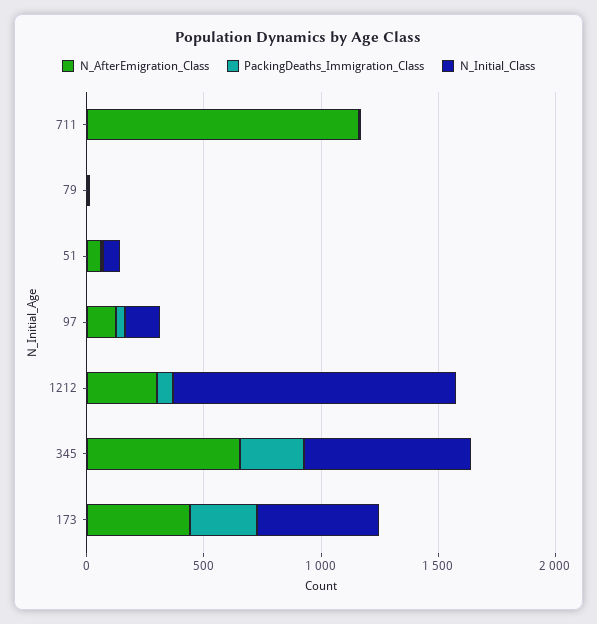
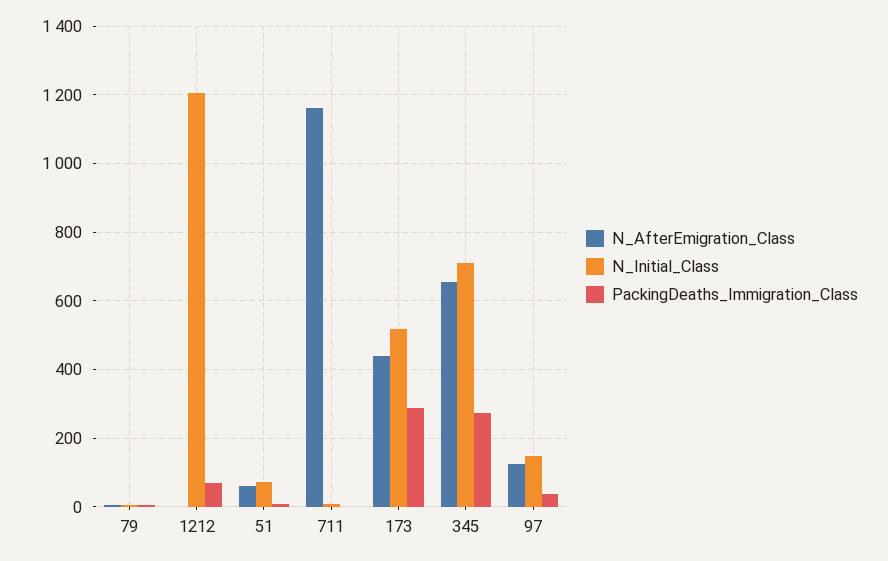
N_AfterEmigration_Class, 1212: 300 -> 0

